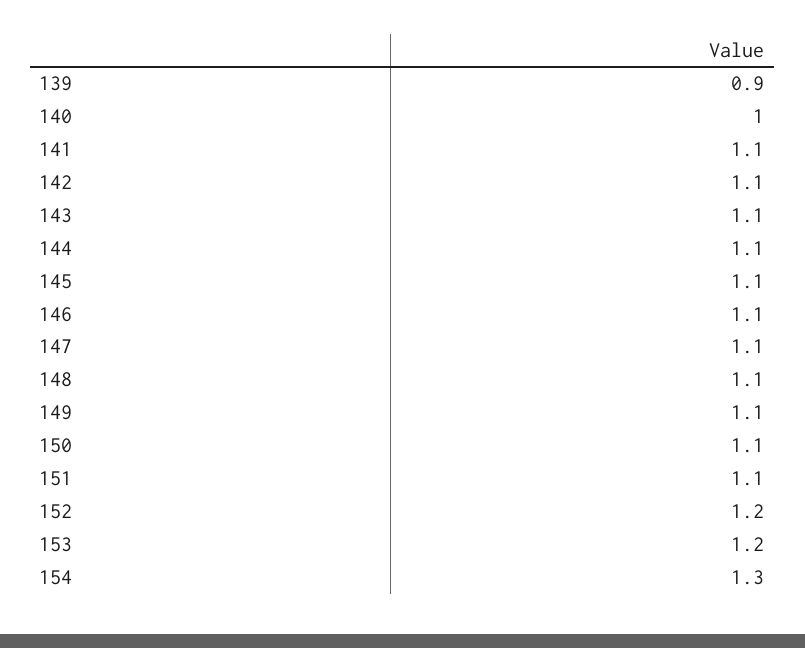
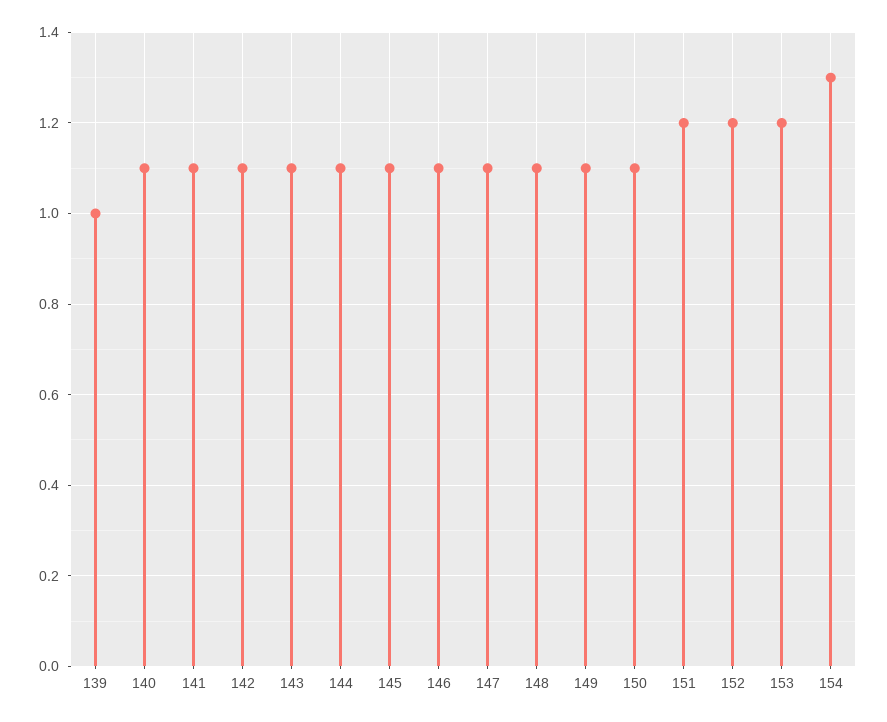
139: 0.9 -> 1
140: 1 -> 1.1
151: 1.1 -> 1.2

